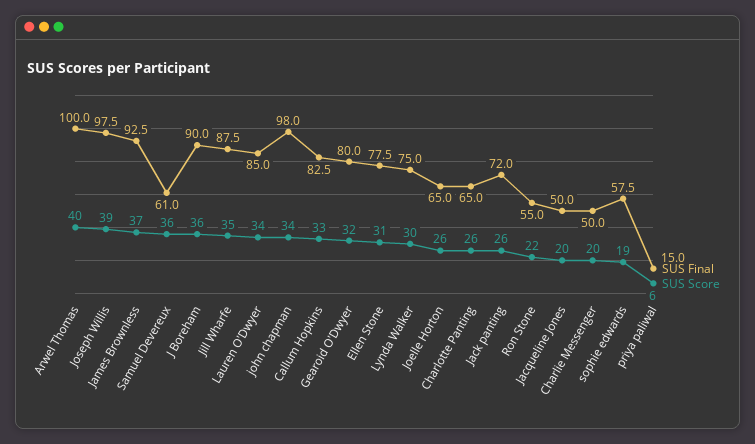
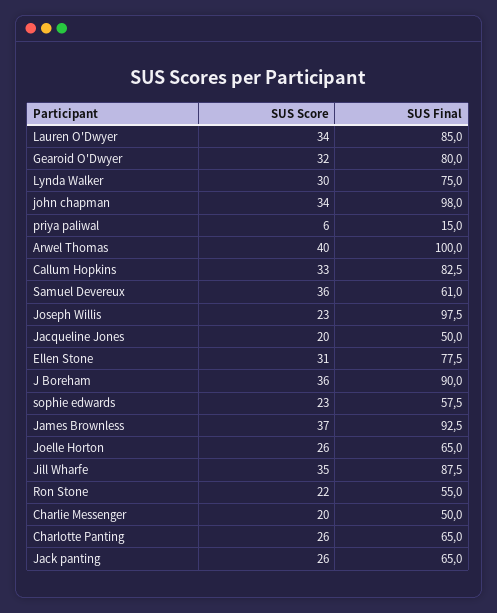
SUS Score, Joseph Willis: 39 -> 23
SUS Final, Jack panting: 72 -> 65
SUS Score, sophie edwards: 19 -> 23

